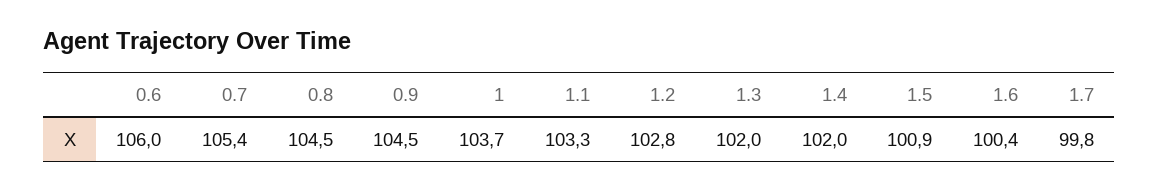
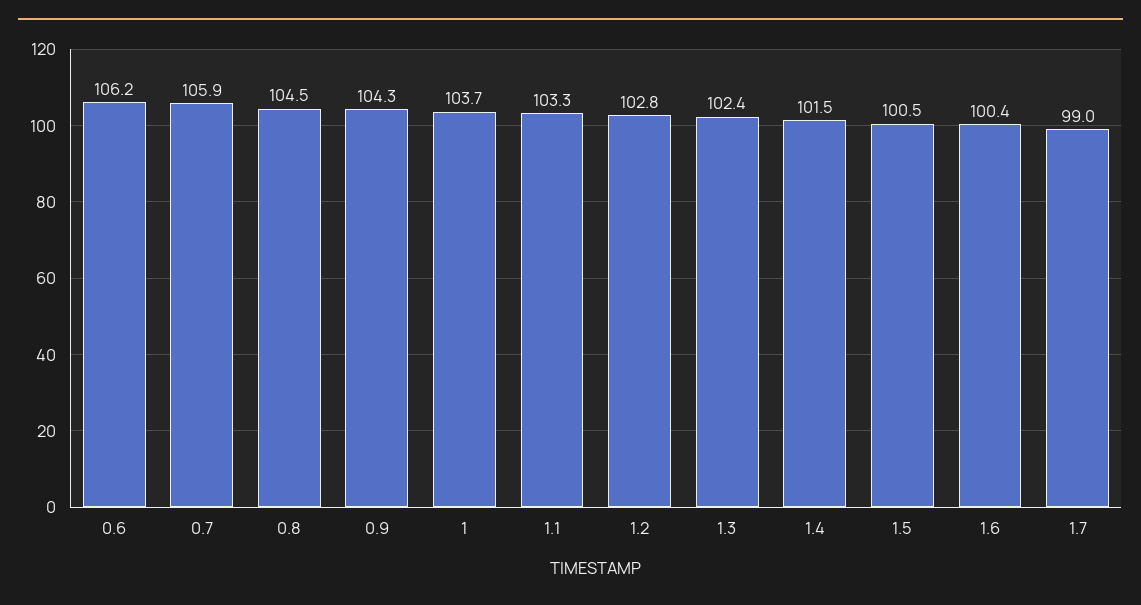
0.6: 106 -> 106.2
0.7: 105.4 -> 105.9
0.9: 104.5 -> 104.3
1.3: 102 -> 102.4
1.4: 102 -> 101.5
1.5: 100.9 -> 100.5
1.7: 99.8 -> 99

